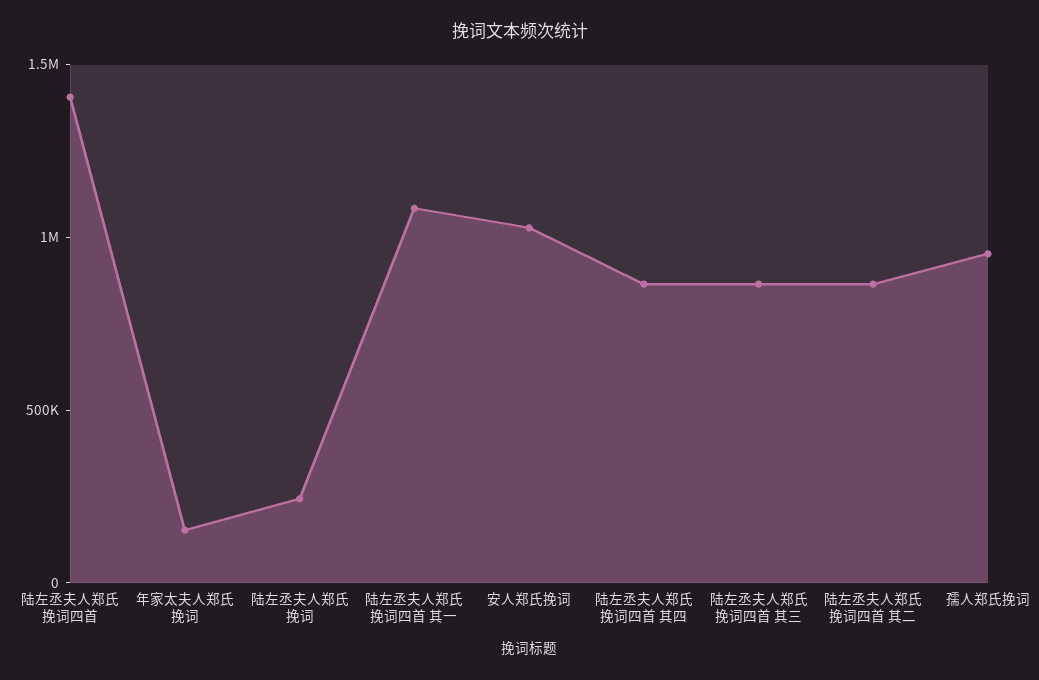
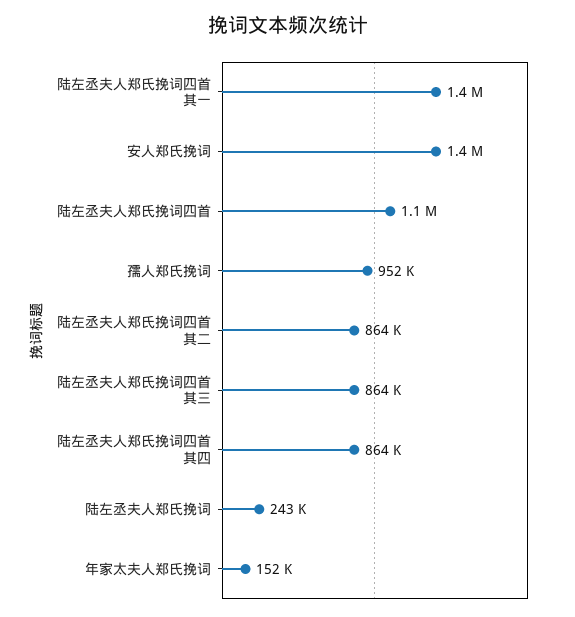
陆左丞夫人郑氏挽词四首: 1400000 -> 1100000
陆左丞夫人郑氏挽词四首 其一: 1100000 -> 1400000
安人郑氏挽词: 1000000 -> 1400000

